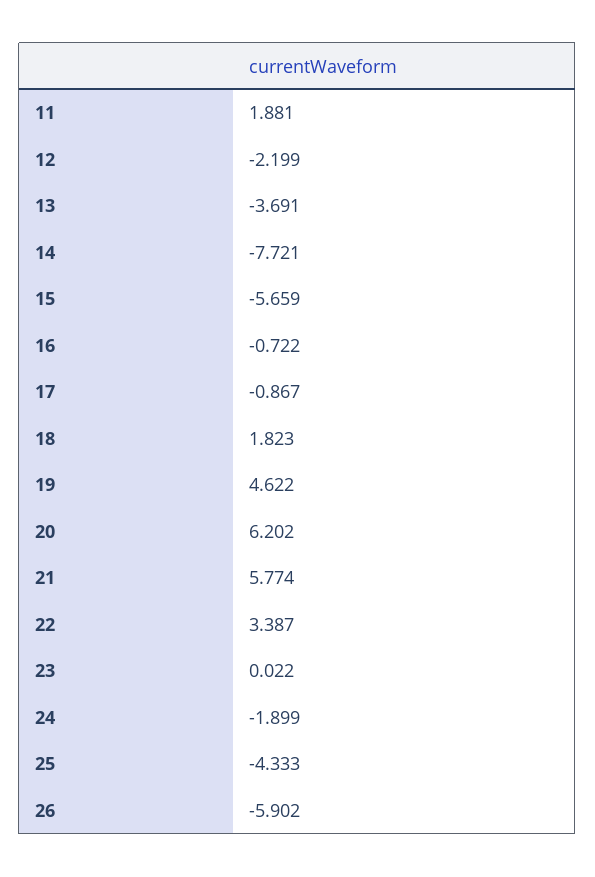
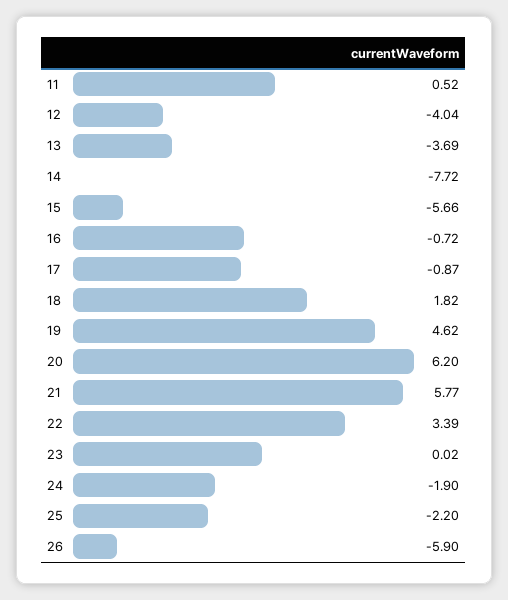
11: 1.881 -> 0.52
12: -2.199 -> -4.04
25: -4.333 -> -2.2

